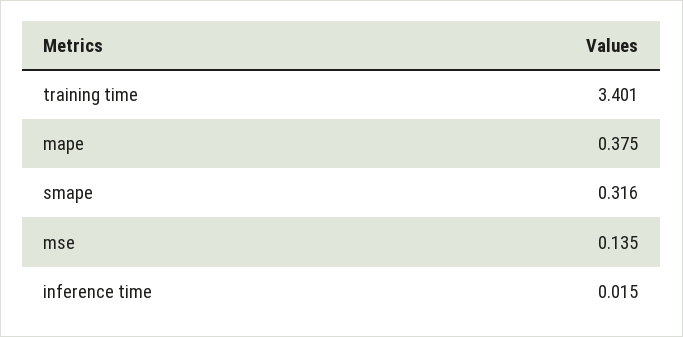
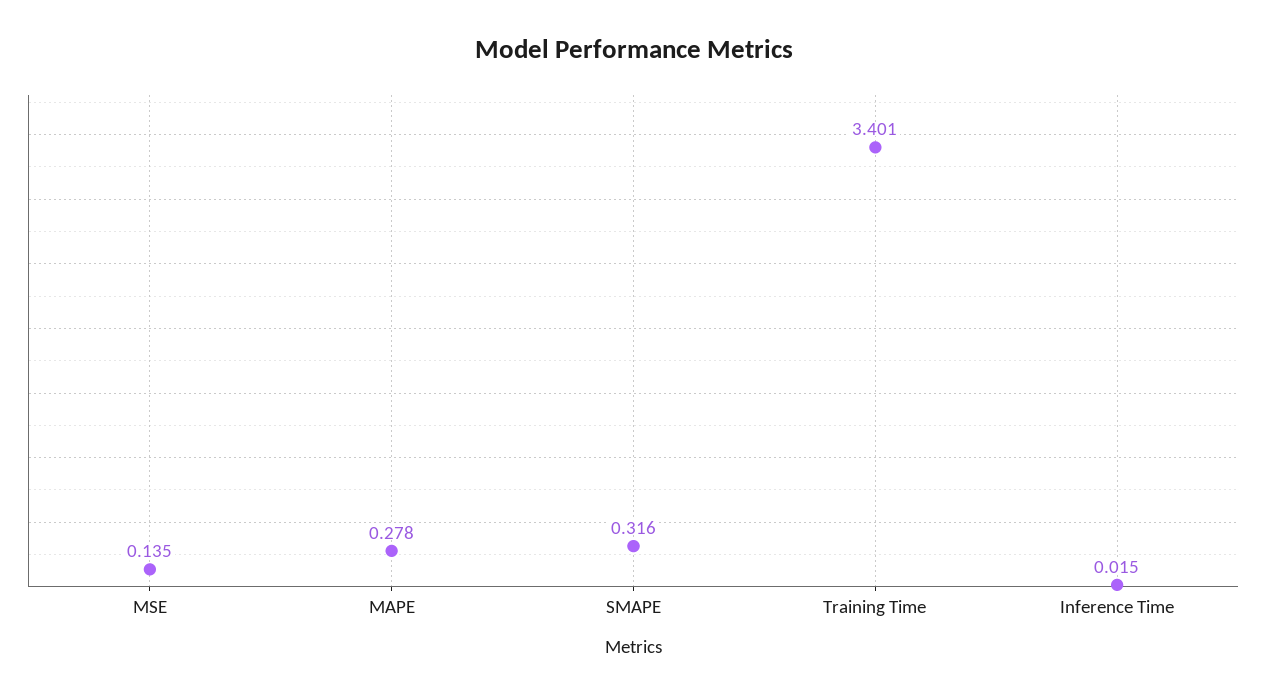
mape: 0.375 -> 0.278

